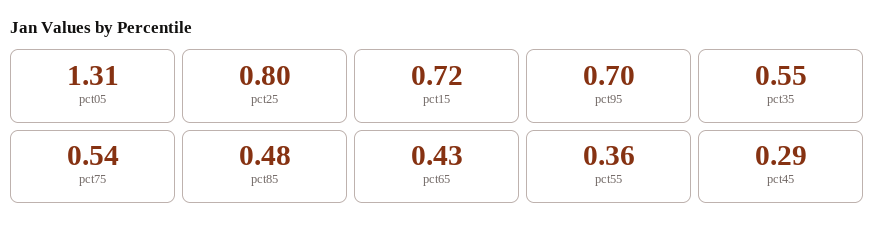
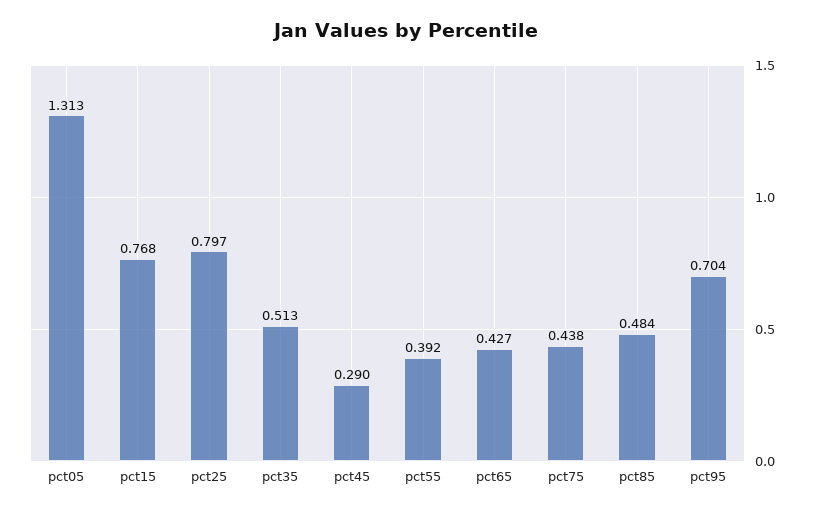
pct15: 0.72 -> 0.768
pct35: 0.55 -> 0.513
pct75: 0.54 -> 0.438
pct55: 0.36 -> 0.392

